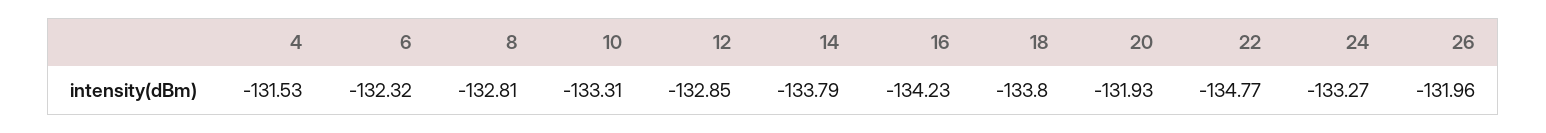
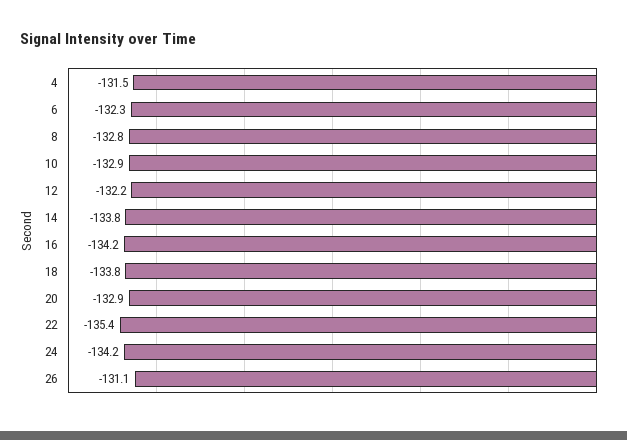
10: -133.31 -> -132.9
12: -132.85 -> -132.2
20: -131.93 -> -132.9
22: -134.77 -> -135.4
24: -133.27 -> -134.2
26: -131.96 -> -131.1

